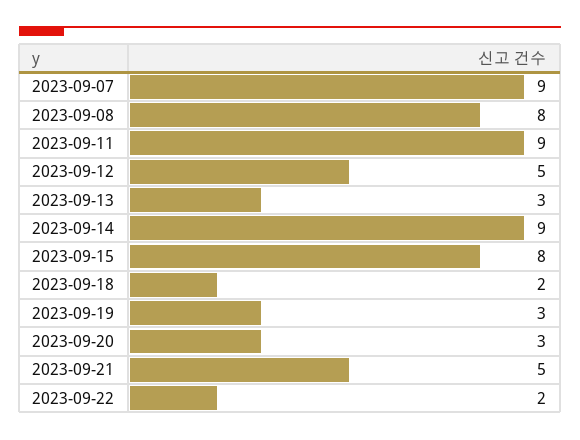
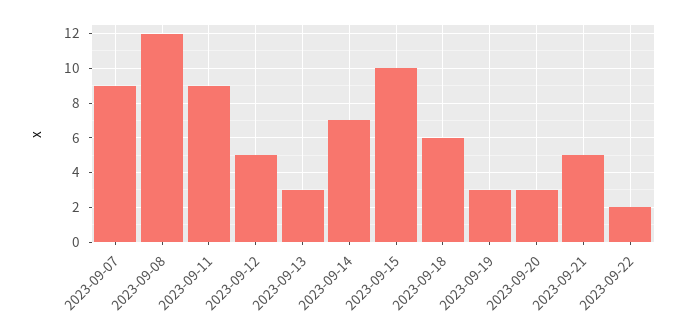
2023-09-08: 8 -> 12
2023-09-14: 9 -> 7
2023-09-15: 8 -> 10
2023-09-18: 2 -> 6

